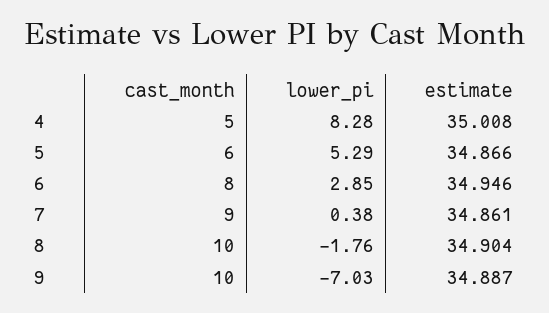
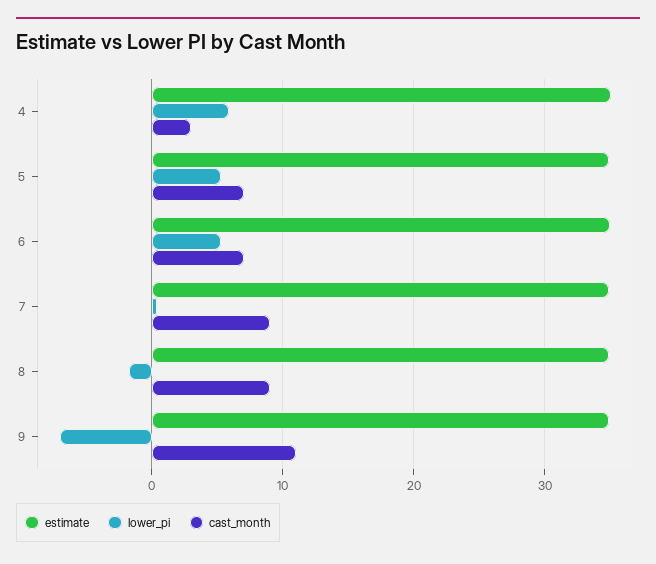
cast_month, 4: 5 -> 3
lower_pi, 4: 8.28 -> 6
cast_month, 5: 6 -> 7
cast_month, 6: 8 -> 7
lower_pi, 6: 2.85 -> 5
cast_month, 8: 10 -> 9
cast_month, 9: 10 -> 11

